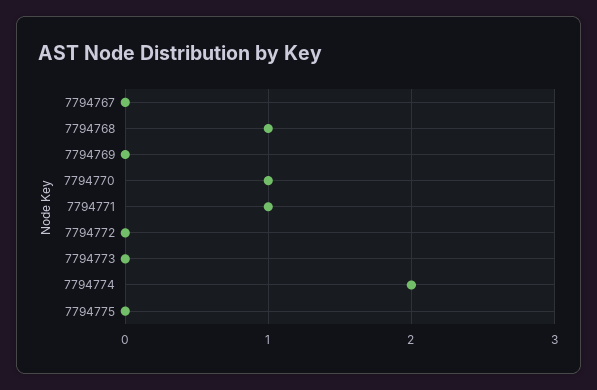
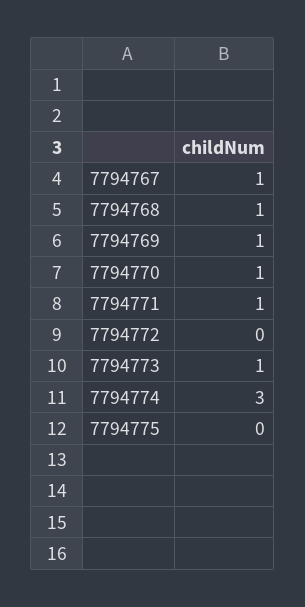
7794767: 0 -> 1
7794769: 0 -> 1
7794773: 0 -> 1
7794774: 2 -> 3

